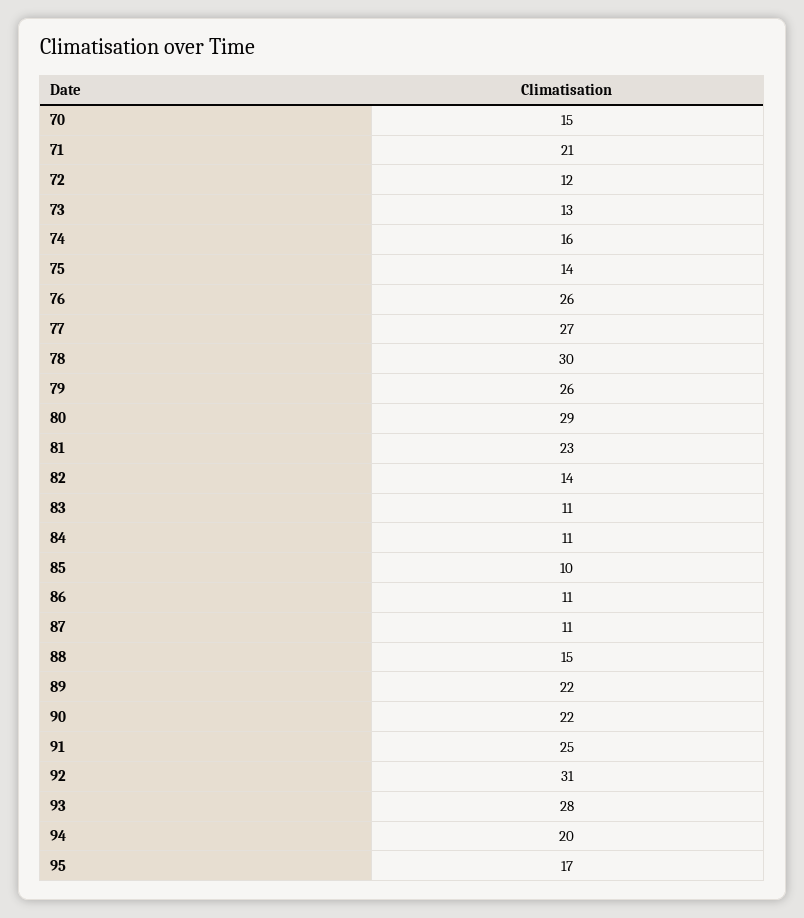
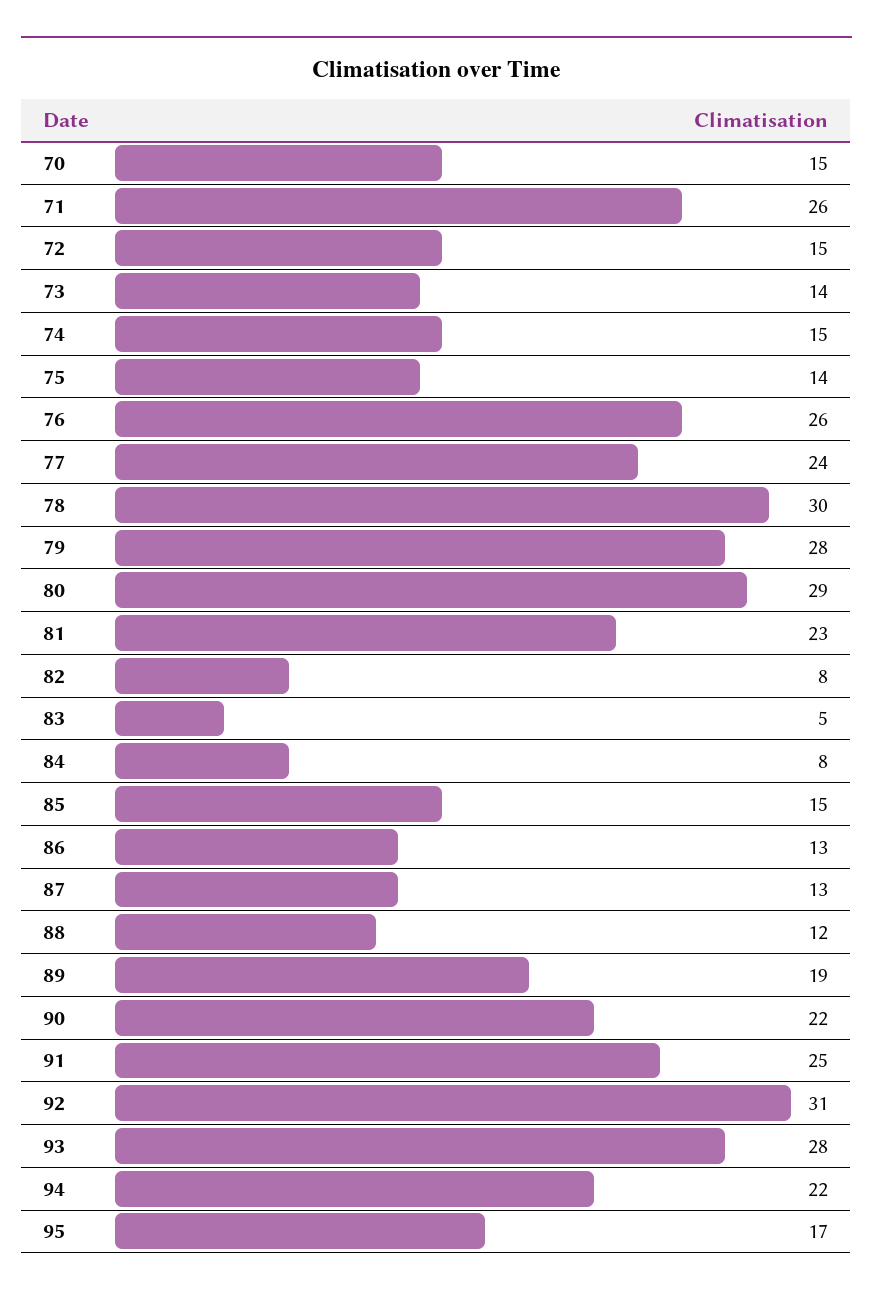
71: 21 -> 26
72: 12 -> 15
73: 13 -> 14
74: 16 -> 15
77: 27 -> 24
79: 26 -> 28
82: 14 -> 8
83: 11 -> 5
84: 11 -> 8
85: 10 -> 15
86: 11 -> 13
87: 11 -> 13
88: 15 -> 12
89: 22 -> 19
94: 20 -> 22

